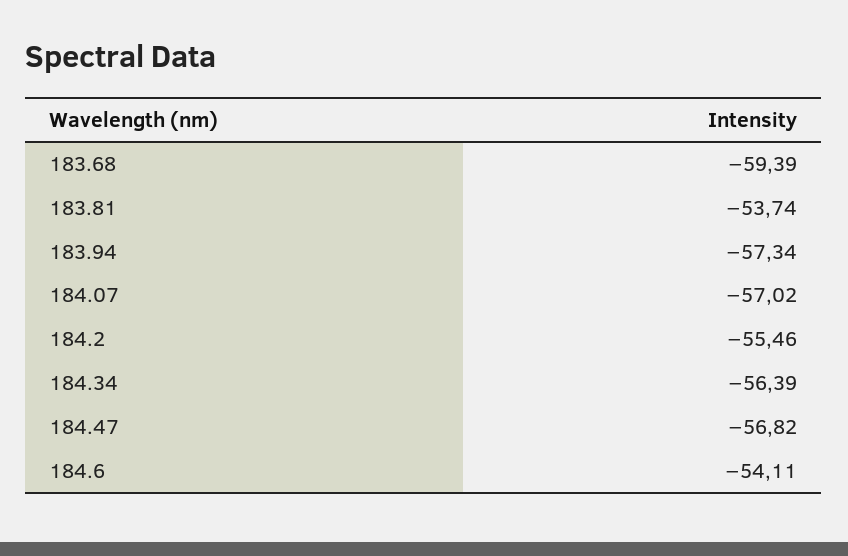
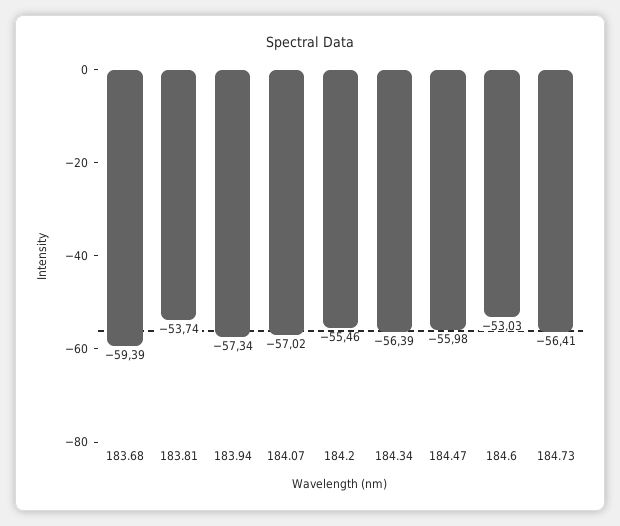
184.47: -56.82 -> -55.98
184.6: -54.11 -> -53.03
184.73: none -> -56.41

